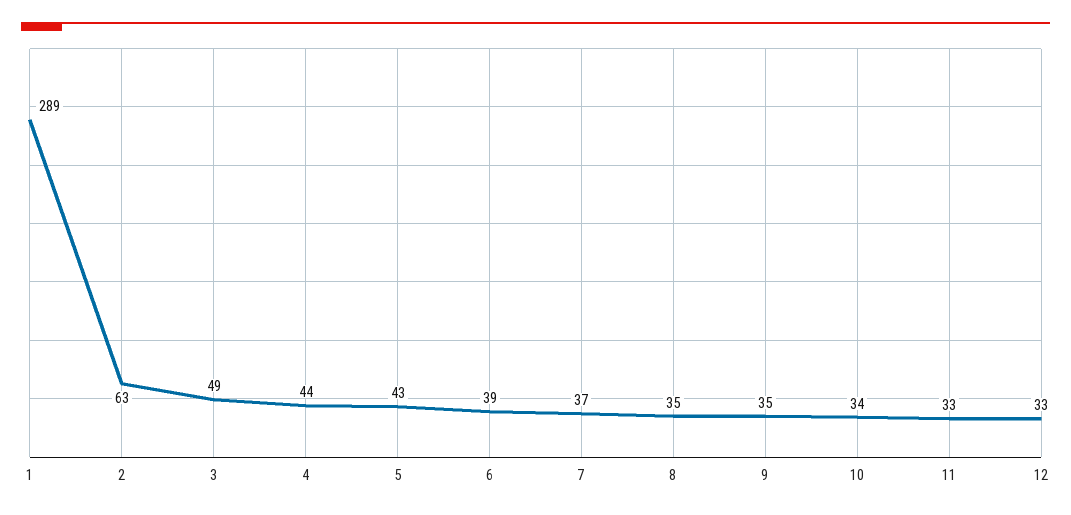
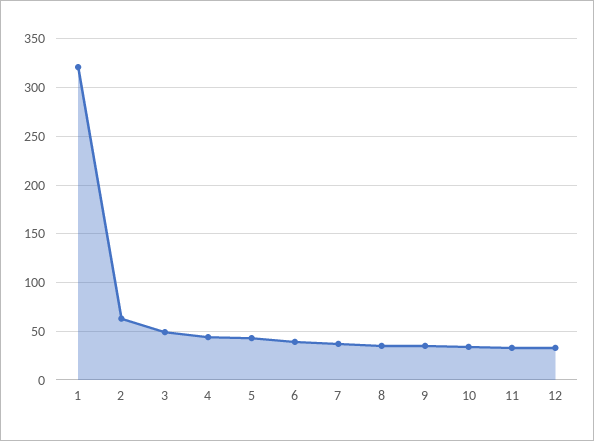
1: 289 -> 320

